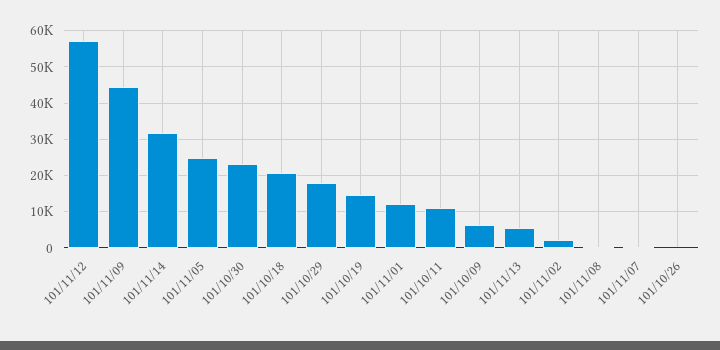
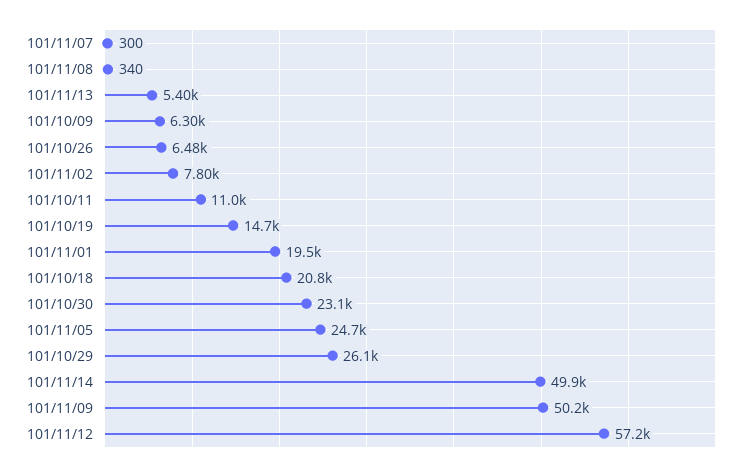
101/11/09: 44000 -> 50200
101/11/14: 32000 -> 49900
101/10/29: 18000 -> 26100
101/11/01: 12000 -> 19500
101/11/02: 2000 -> 7800
101/10/26: 0 -> 6480

